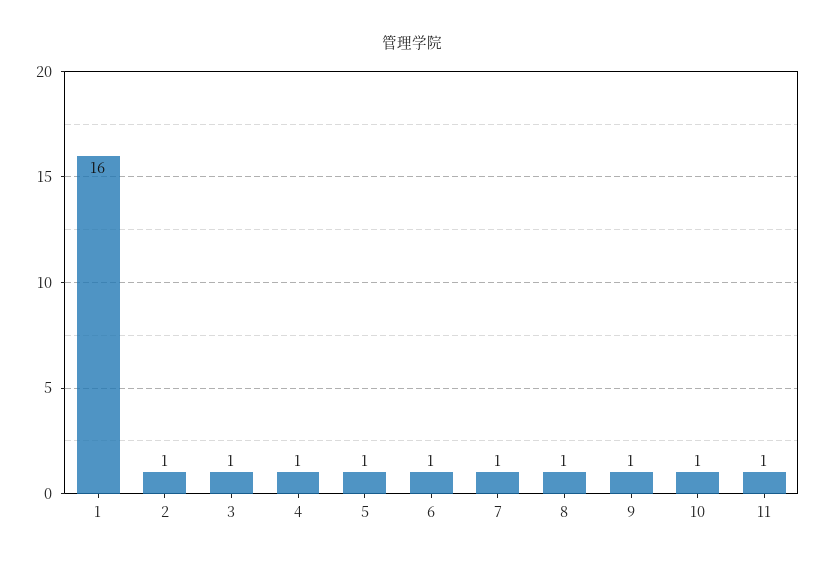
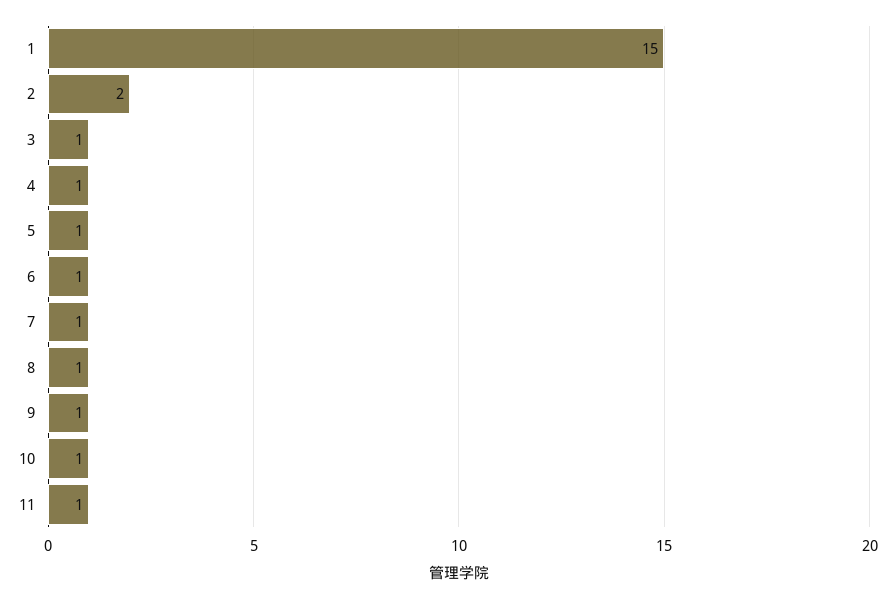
1: 16 -> 15
2: 1 -> 2

